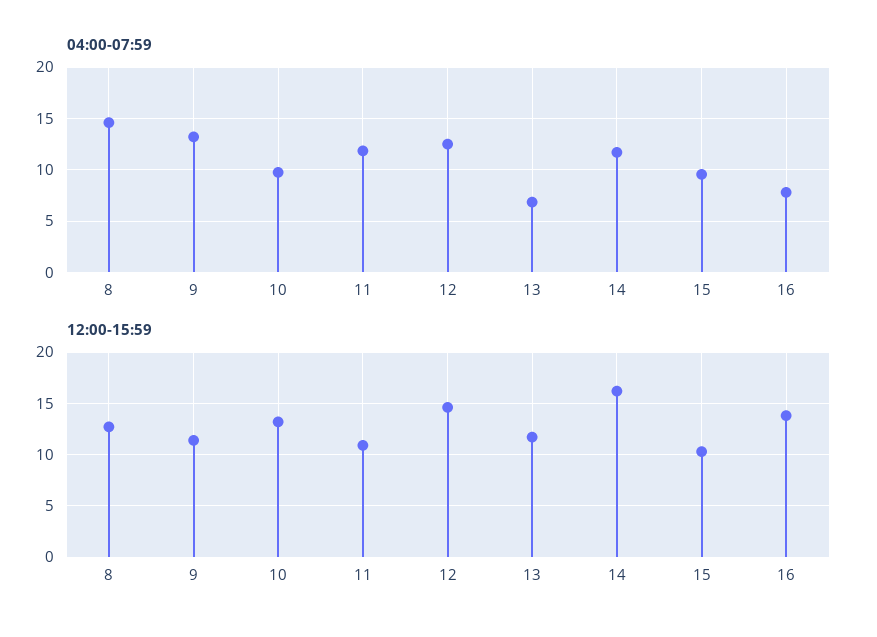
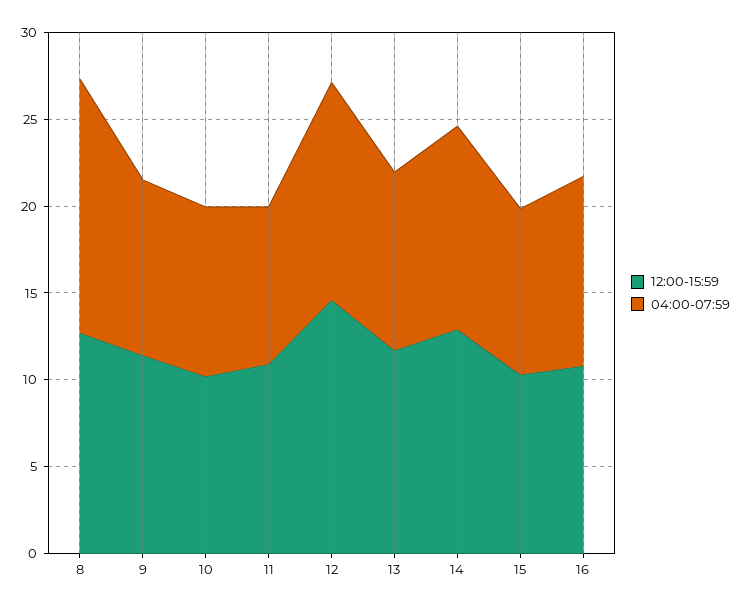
04:00-07:59, 9: 13 -> 10
04:00-07:59, 11: 12 -> 9
04:00-07:59, 13: 7 -> 10
04:00-07:59, 16: 8 -> 11
12:00-15:59, 10: 13 -> 10
12:00-15:59, 14: 16 -> 13
12:00-15:59, 16: 14 -> 11

